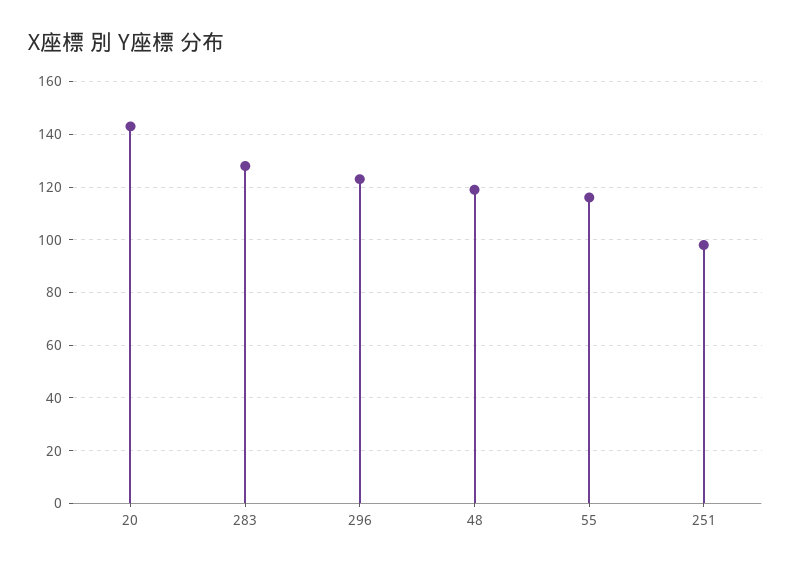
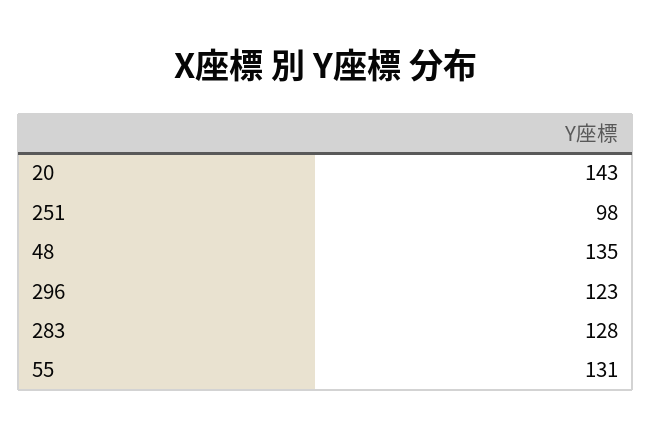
48: 120 -> 135
55: 115 -> 131

